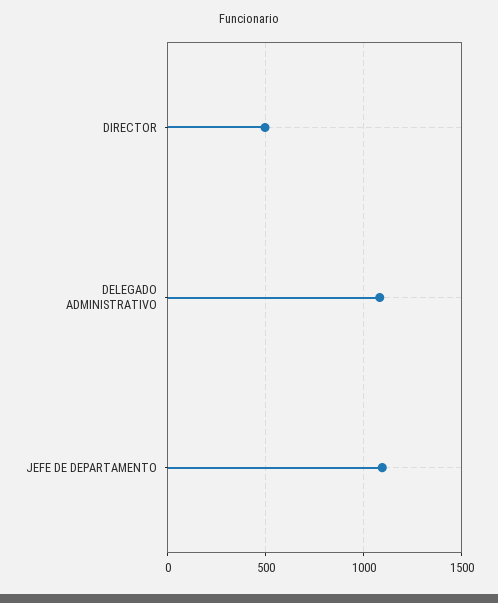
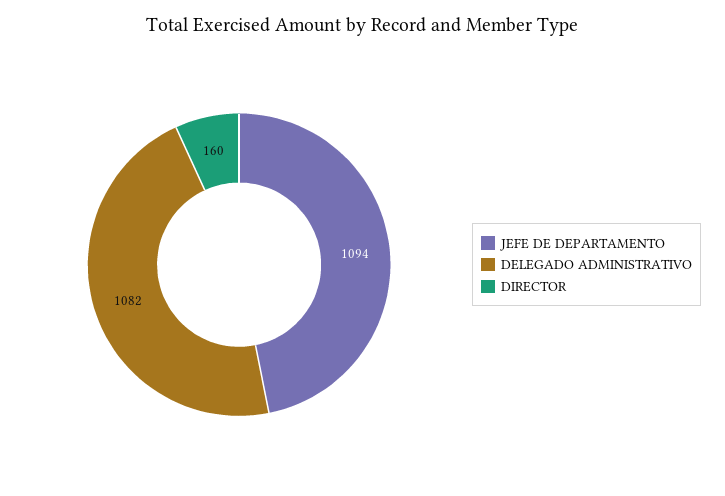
DIRECTOR: 500 -> 160

